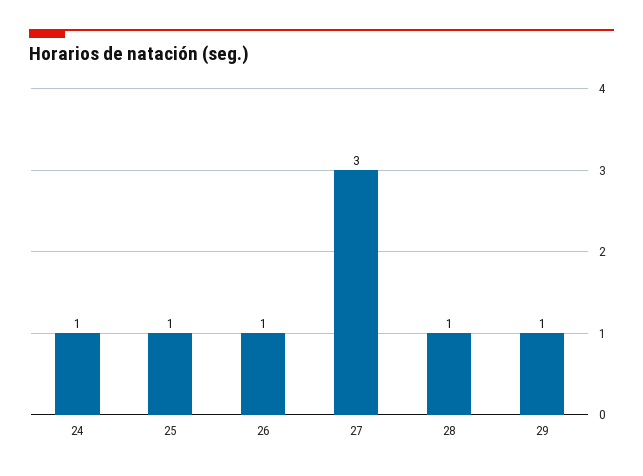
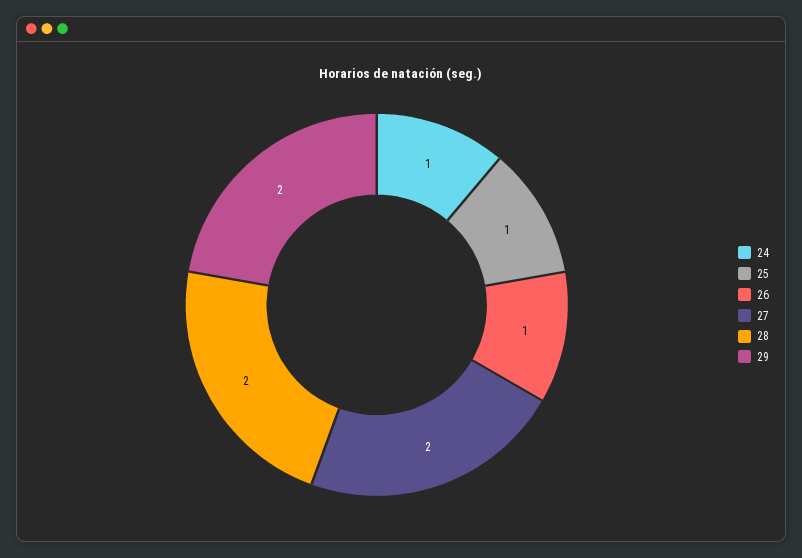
27: 3 -> 2
28: 1 -> 2
29: 1 -> 2

